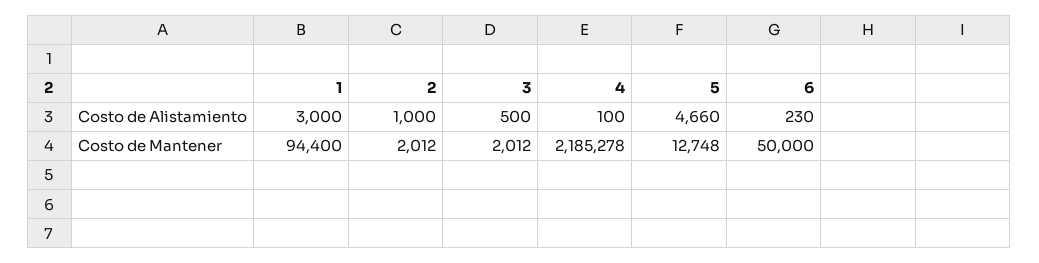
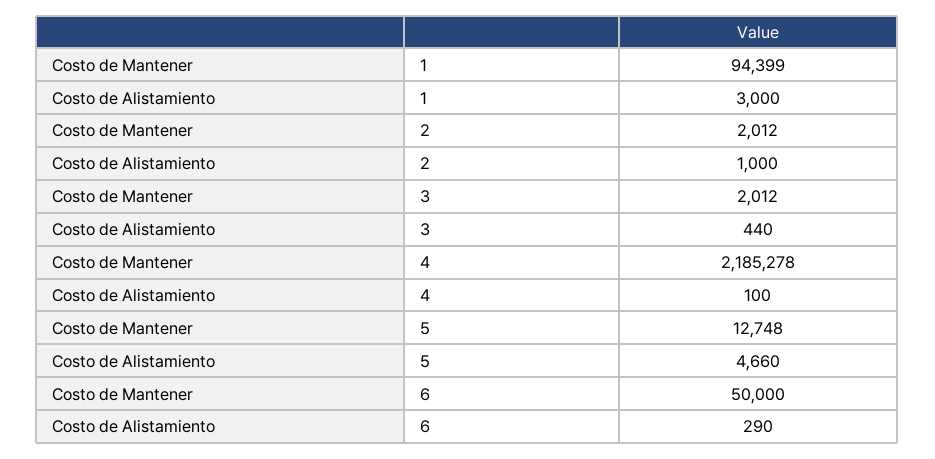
3, Costo de Alistamiento: 500 -> 440
6, Costo de Alistamiento: 230 -> 290
1, Costo de Mantener: 94400 -> 94399

